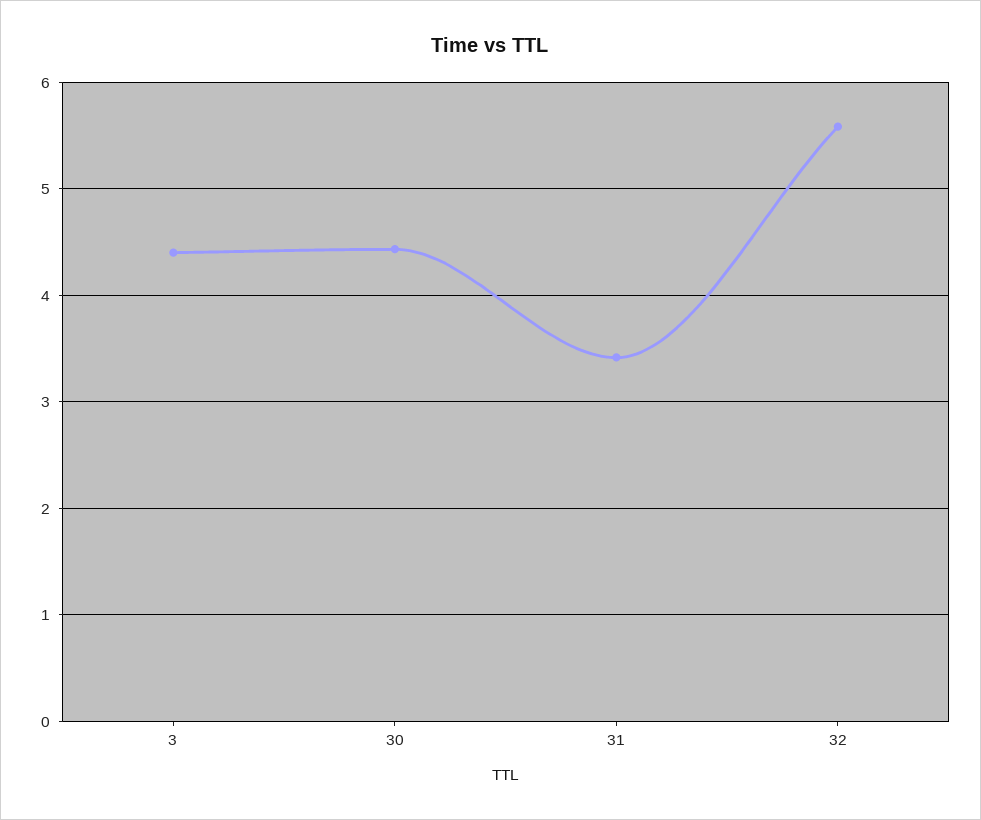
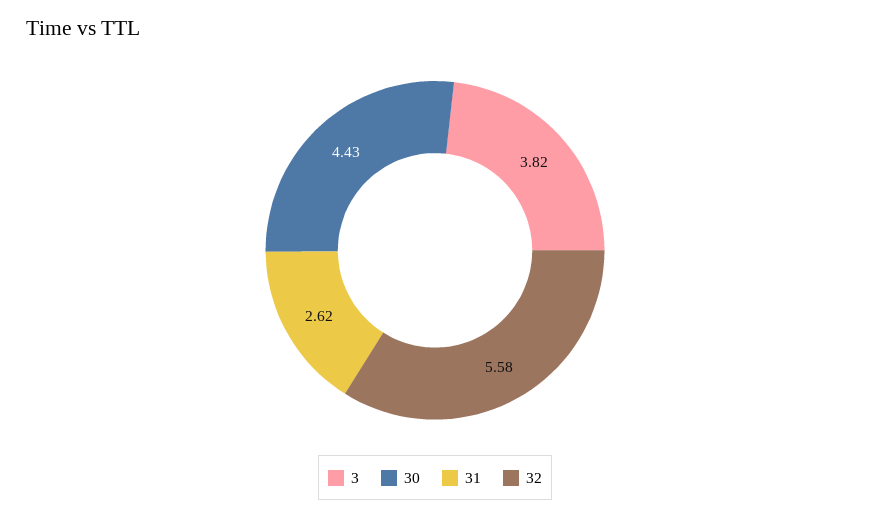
3: 4.4 -> 3.82
31: 3.4 -> 2.62

